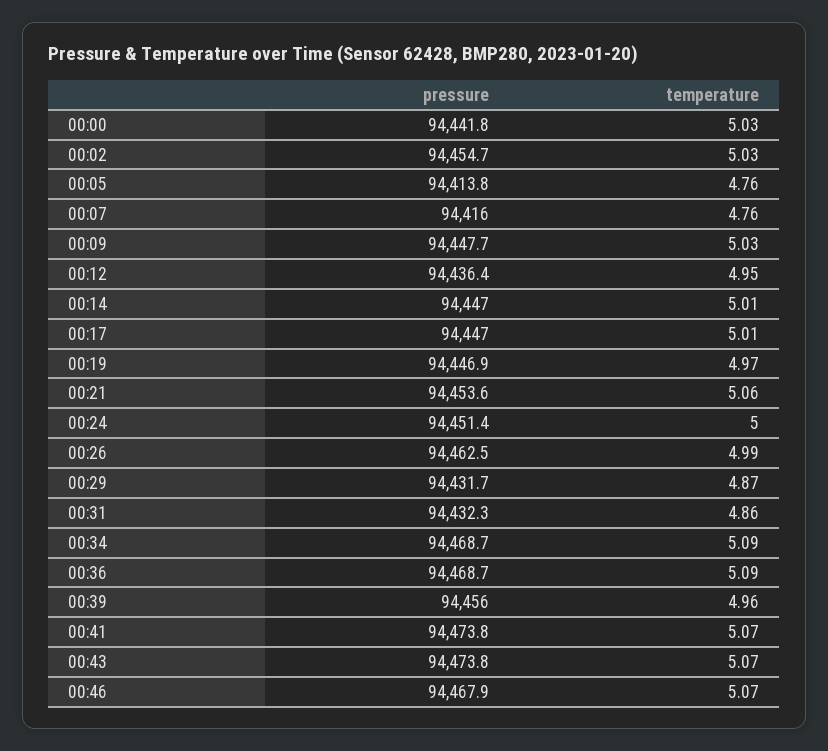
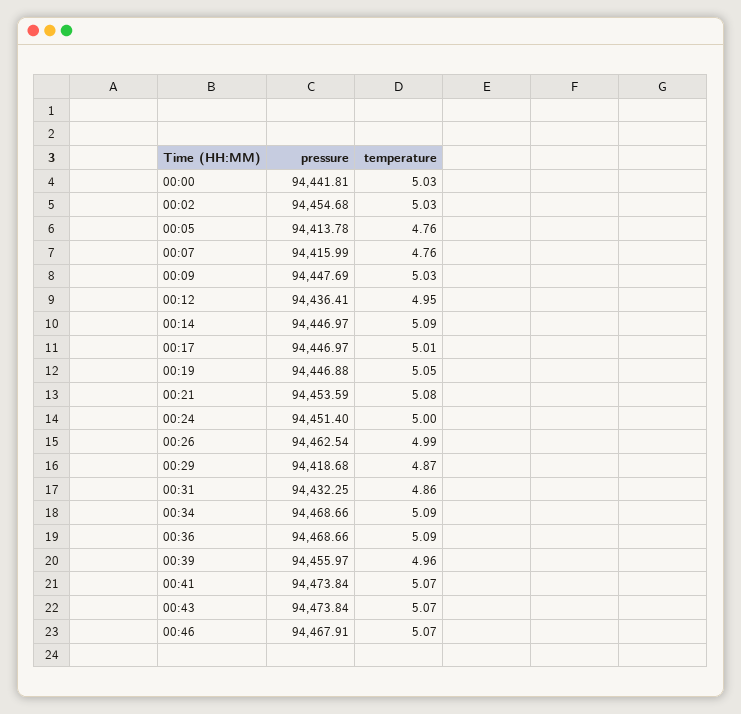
temperature, 00:14: 5.01 -> 5.09
temperature, 00:19: 4.97 -> 5.05
temperature, 00:21: 5.06 -> 5.08
pressure, 00:29: 94431.7 -> 94418.68

